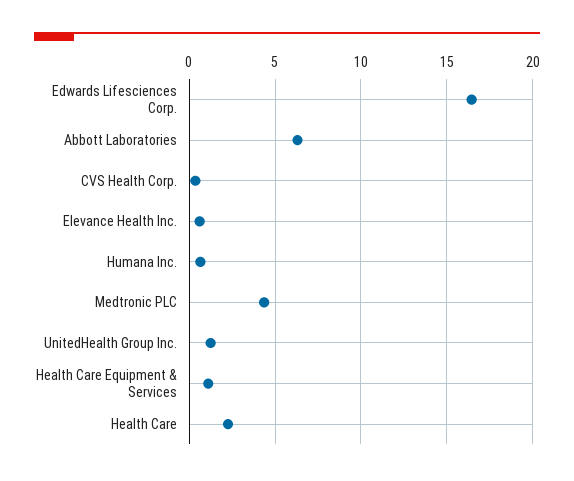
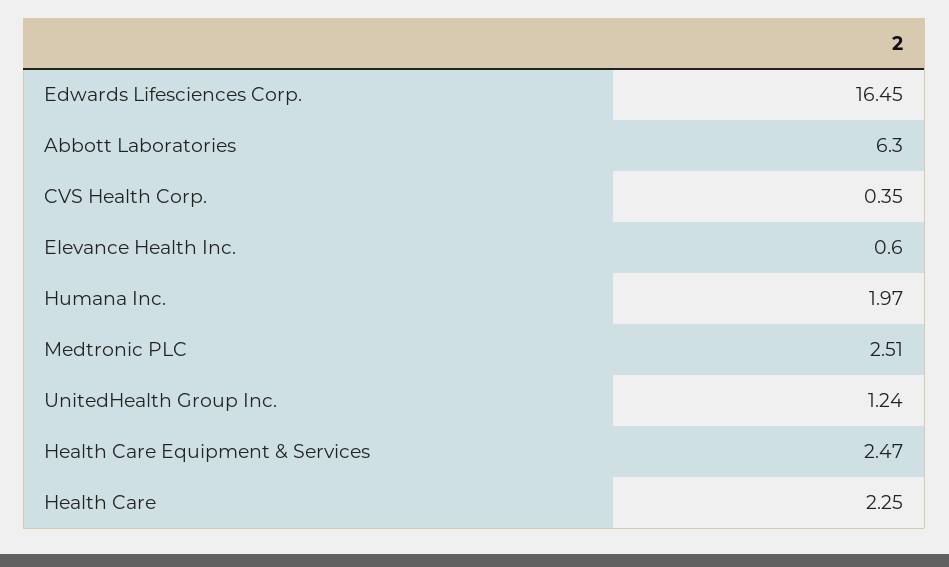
Humana Inc.: 0.5 -> 1.97
Medtronic PLC: 4.5 -> 2.51
Health Care Equipment & Services: 1 -> 2.47

